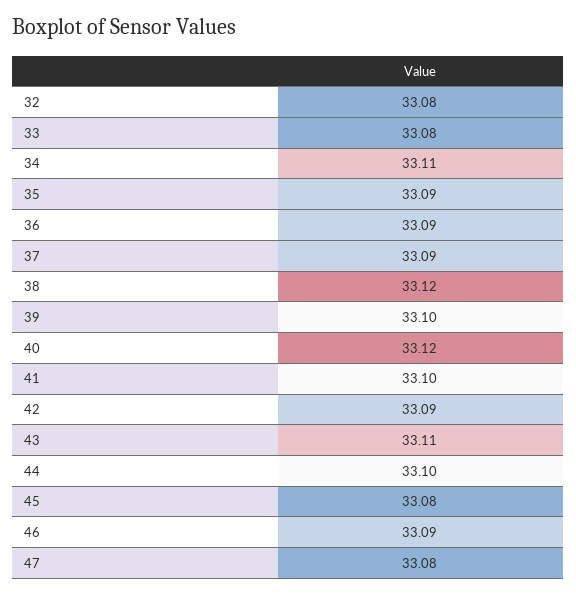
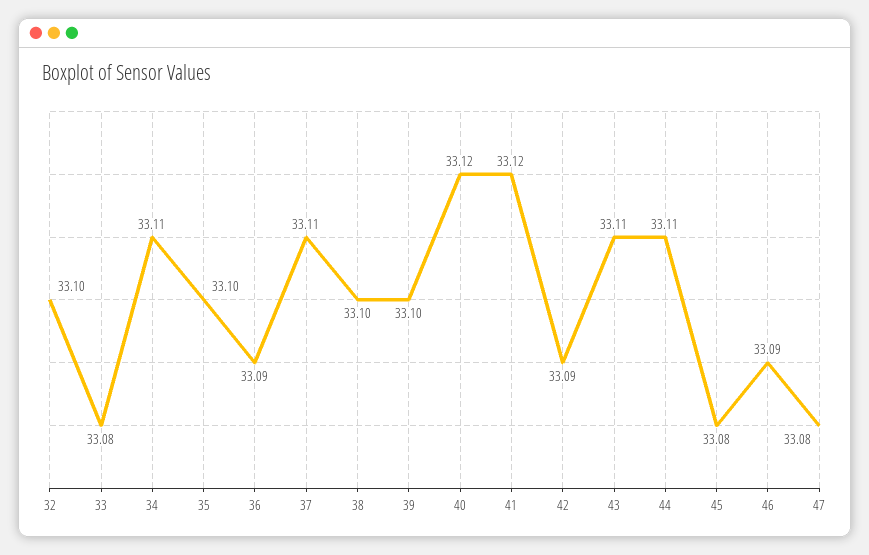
32: 33.08 -> 33.1
35: 33.09 -> 33.1
37: 33.09 -> 33.11
38: 33.12 -> 33.1
41: 33.1 -> 33.12
44: 33.1 -> 33.11

